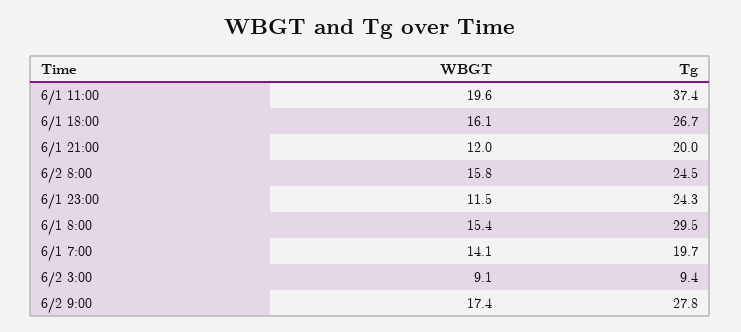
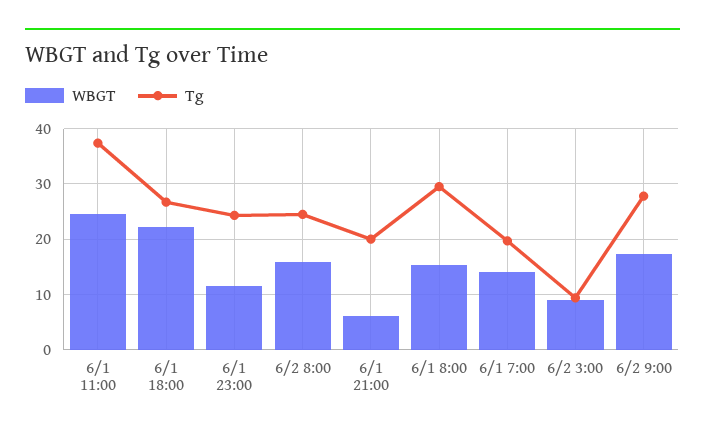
WBGT, 6/1 11:00: 19.6 -> 24
WBGT, 6/1 18:00: 16.1 -> 22
WBGT, 6/1 21:00: 12 -> 6

